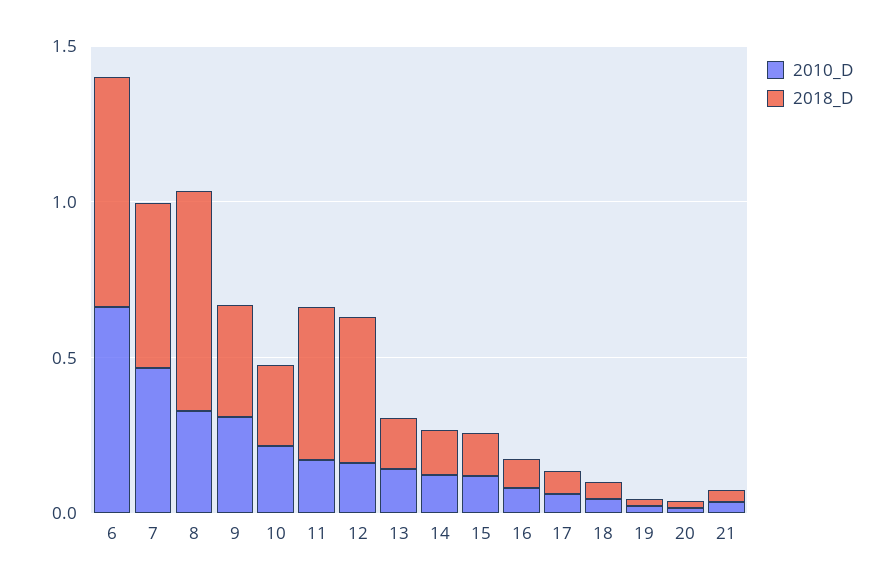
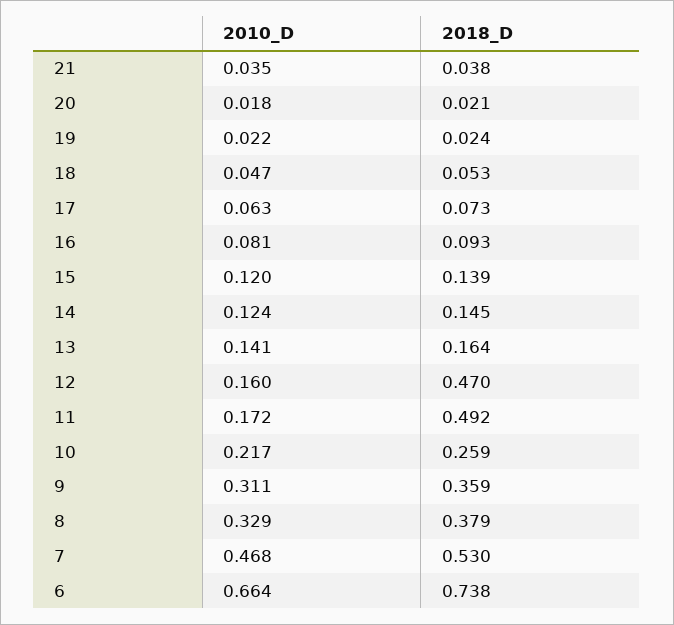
2018_D, 8: 0.7 -> 0.379

